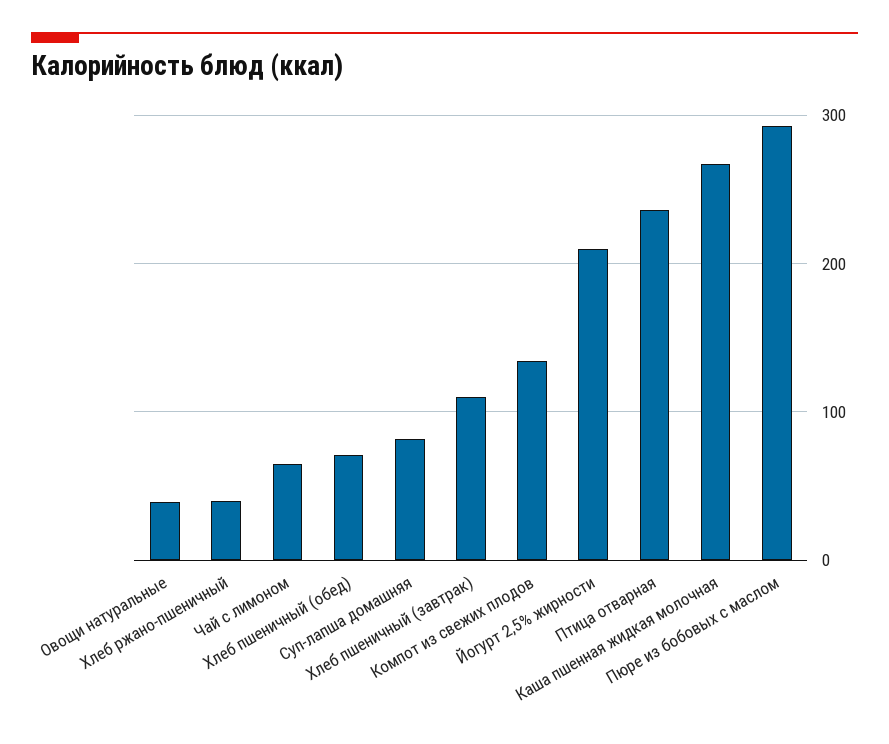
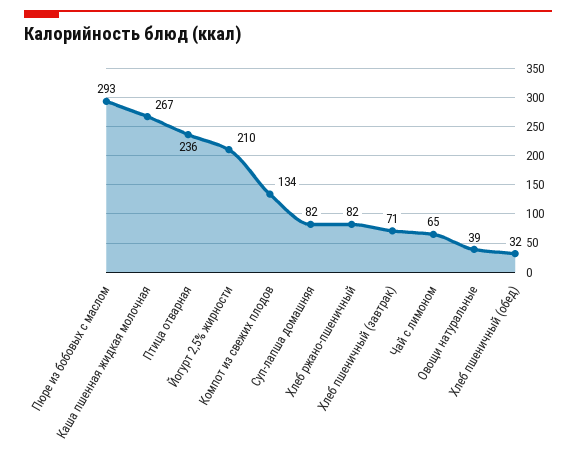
Хлеб ржано-пшеничный: 40 -> 82
Хлеб пшеничный (обед): 70 -> 32
Хлеб пшеничный (завтрак): 110 -> 71

